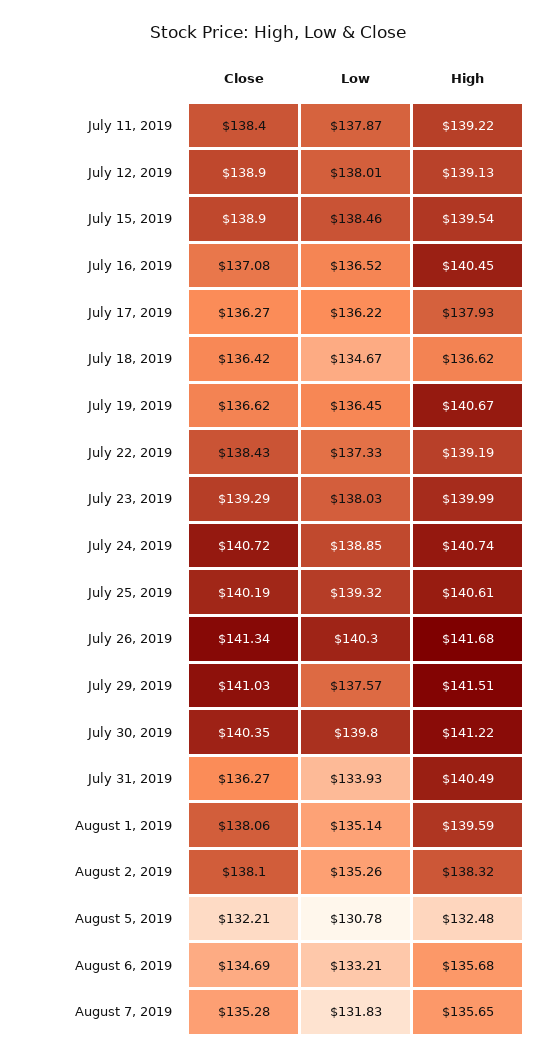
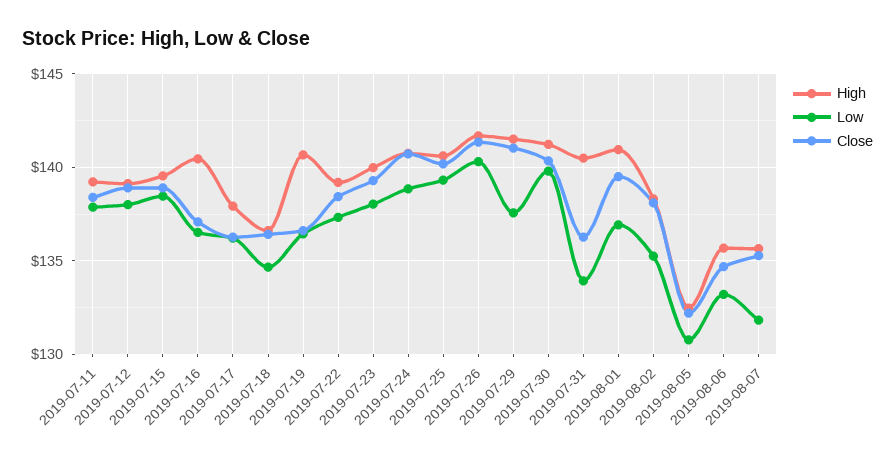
Close, August 1, 2019: 138.06 -> 139.5
Low, August 1, 2019: 135.14 -> 137
High, August 1, 2019: 139.59 -> 141

